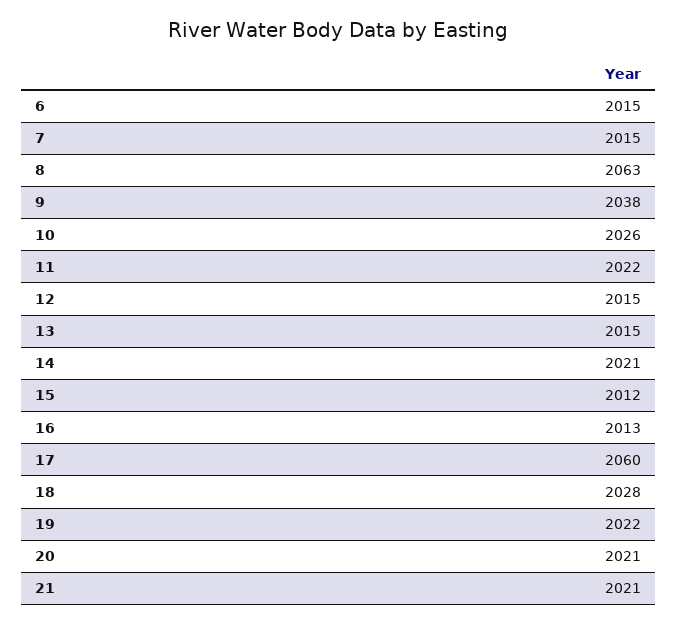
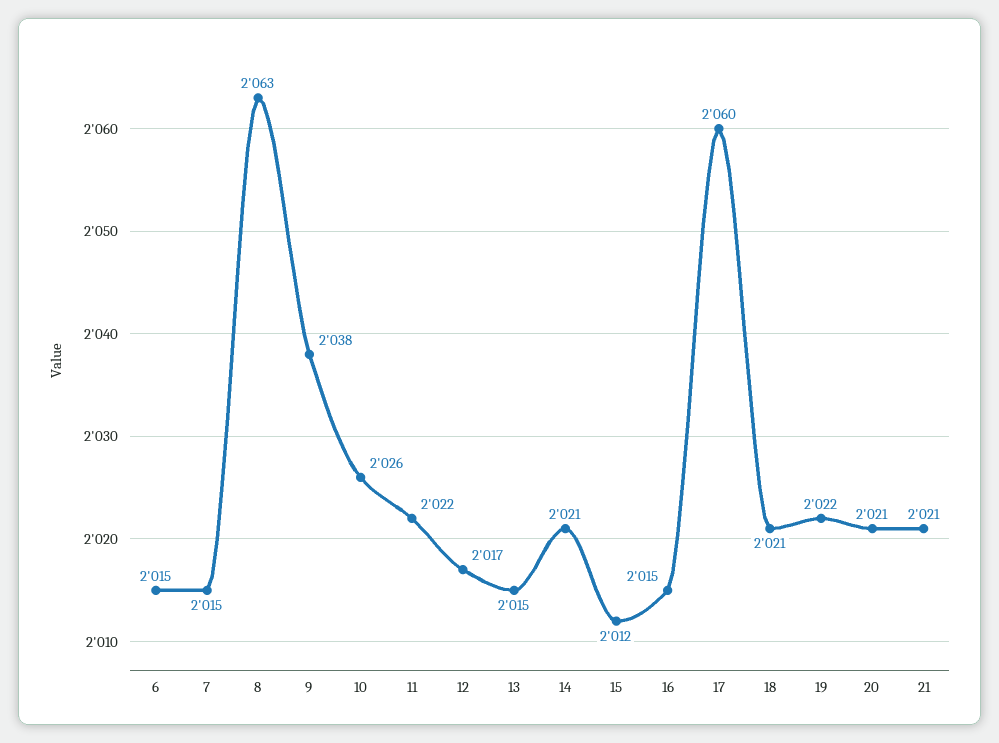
12: 2015 -> 2017
16: 2013 -> 2015
18: 2028 -> 2021

